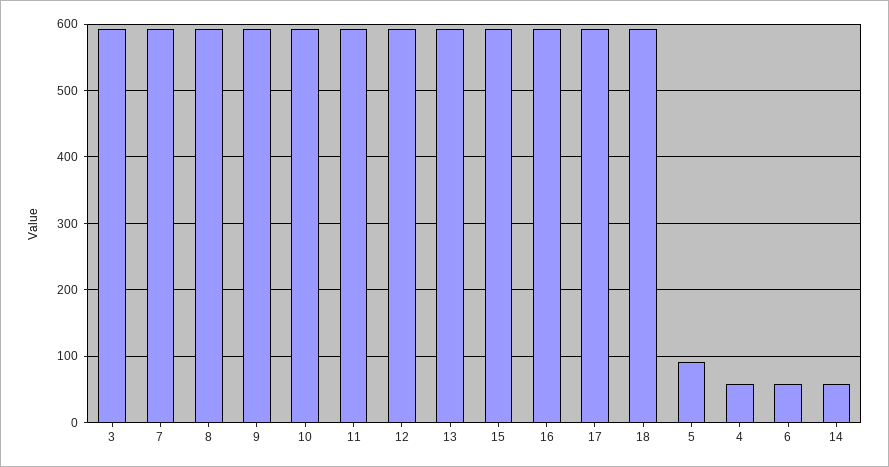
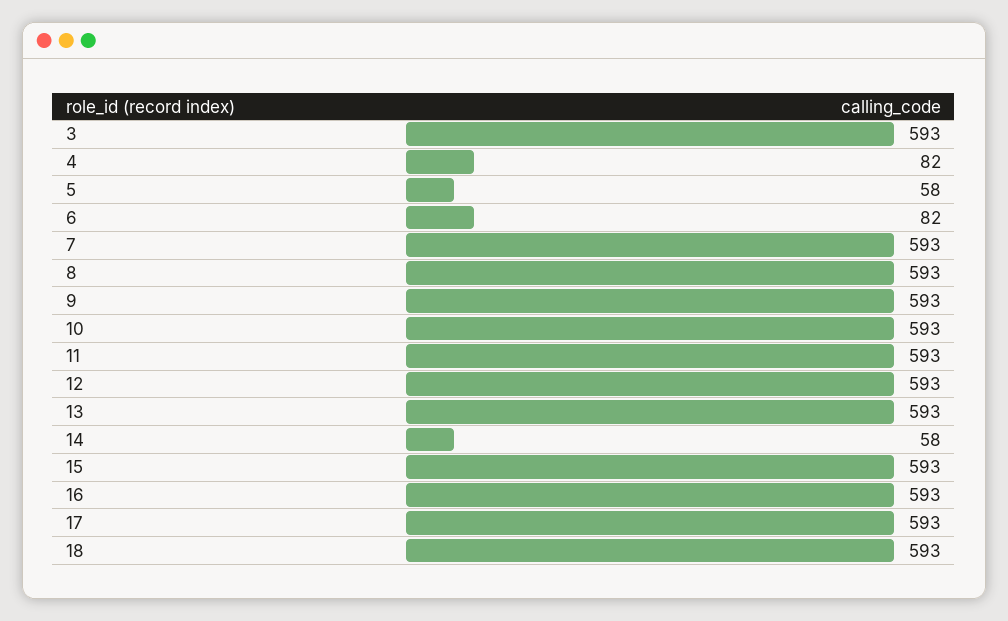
5: 90 -> 58
4: 60 -> 82
6: 60 -> 82

